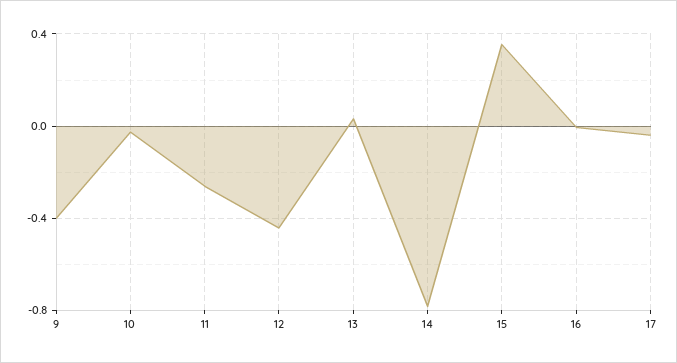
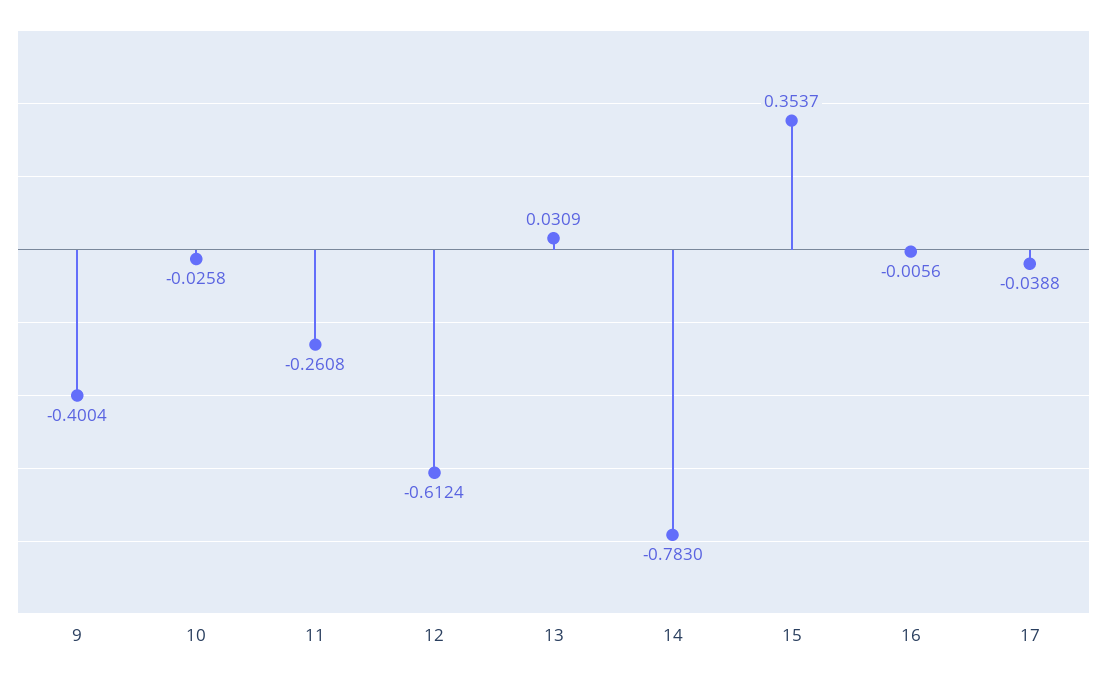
12: -0.45 -> -0.6124

